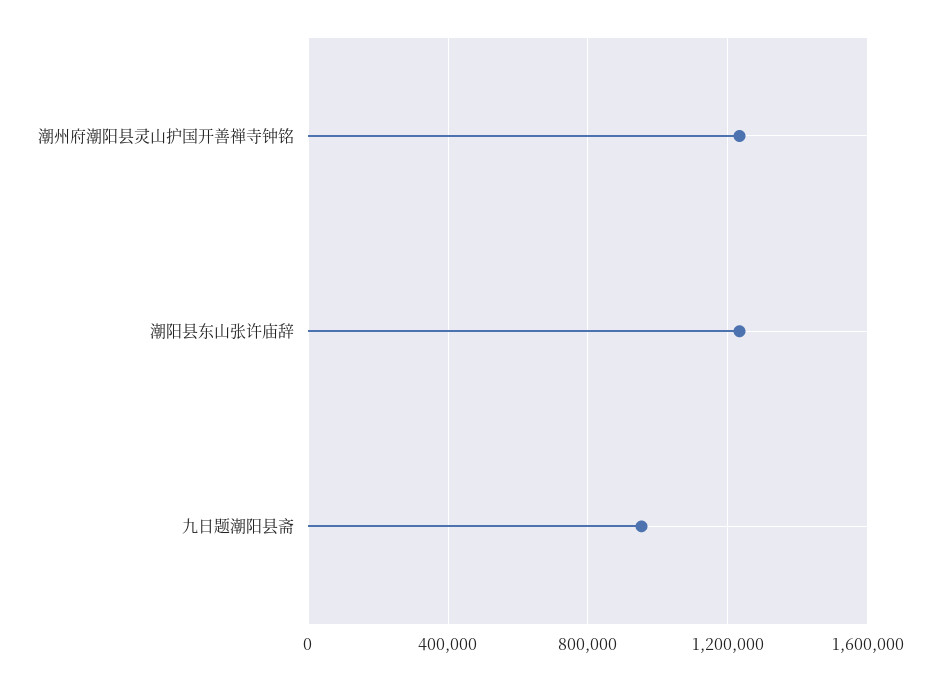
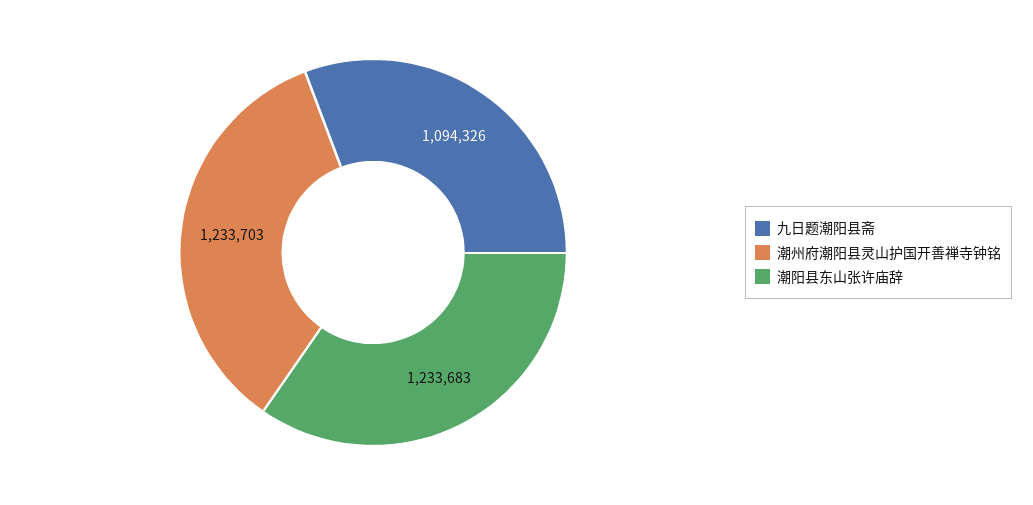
九日题潮阳县斋: 950000 -> 1094326

